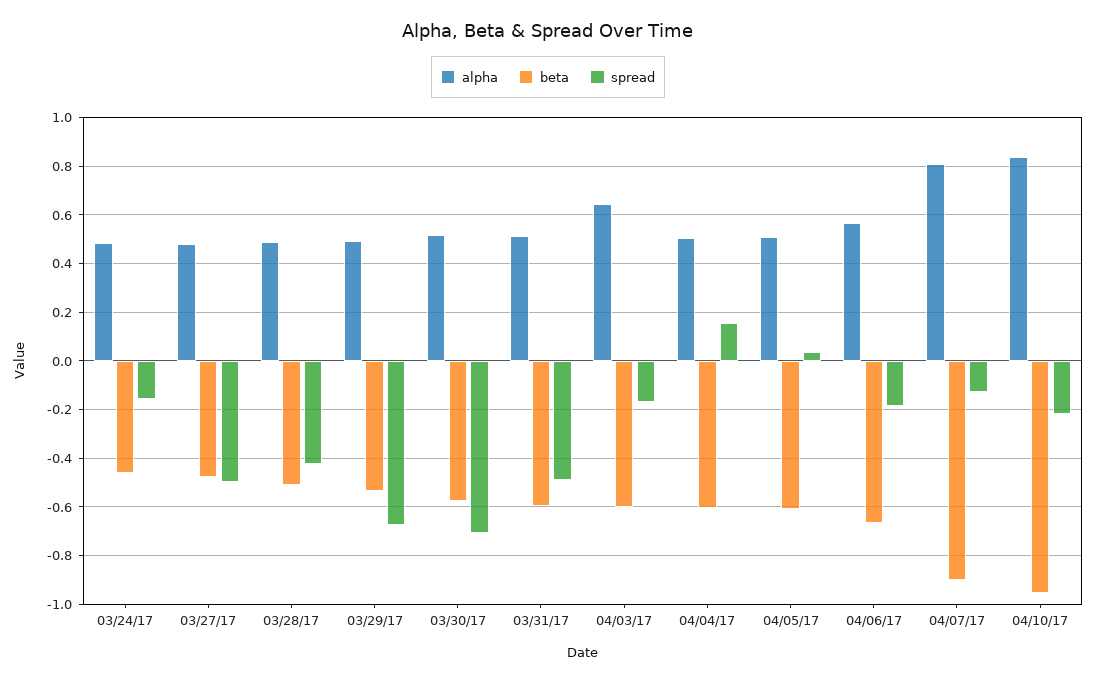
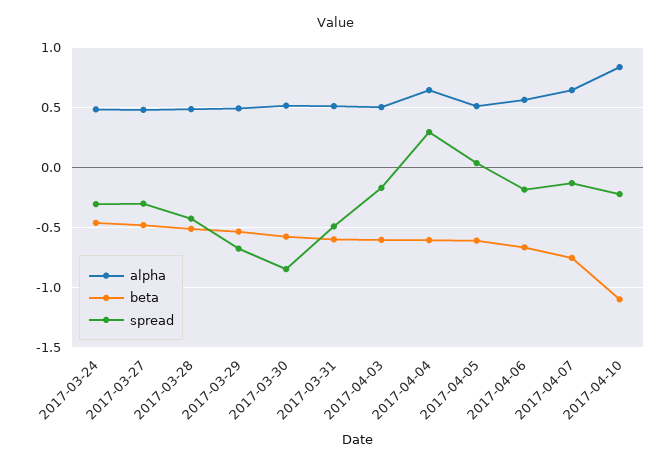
spread, 03/24/17: -0.15 -> -0.3
spread, 03/27/17: -0.5 -> -0.3
spread, 03/30/17: -0.7 -> -0.85
alpha, 04/03/17: 0.65 -> 0.5
alpha, 04/04/17: 0.5 -> 0.65
spread, 04/04/17: 0.15 -> 0.3
alpha, 04/07/17: 0.8 -> 0.65
beta, 04/07/17: -0.9 -> -0.75
beta, 04/10/17: -0.95 -> -1.1

